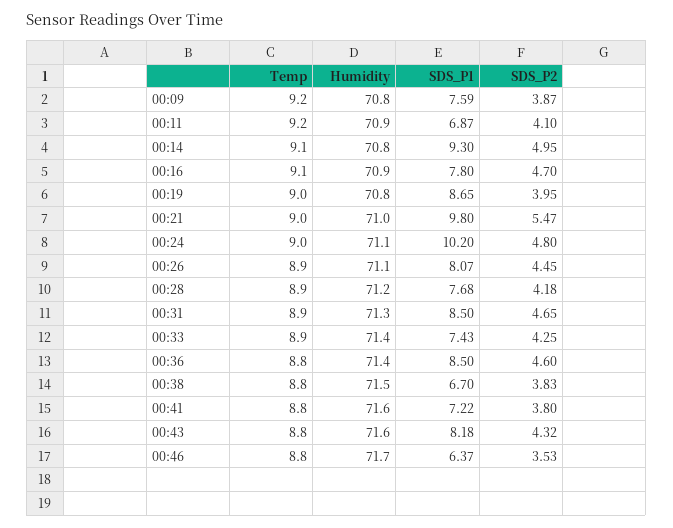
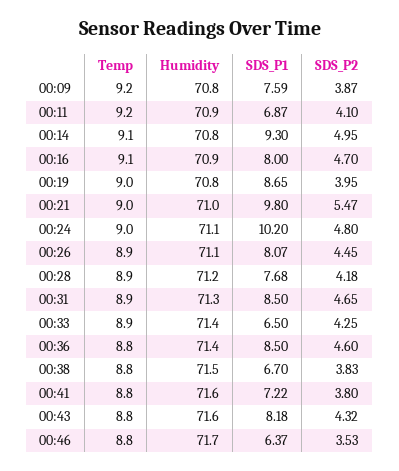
SDS_P1, 00:16: 7.8 -> 8
SDS_P1, 00:33: 7.43 -> 6.5

